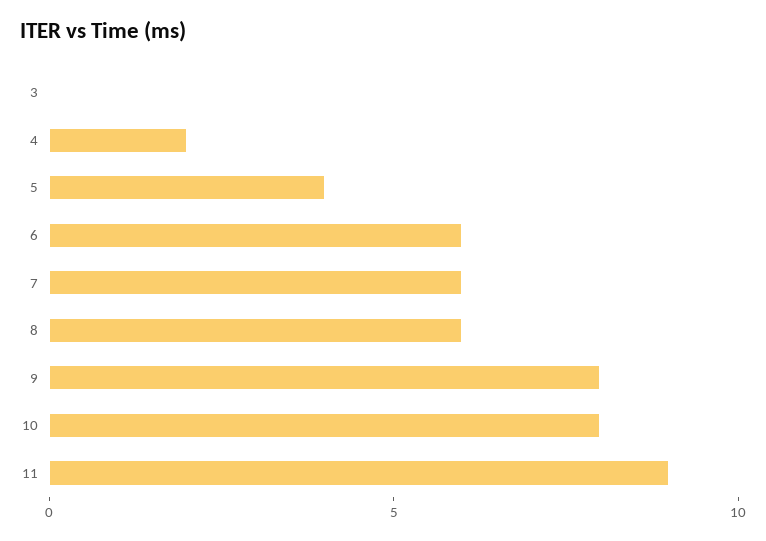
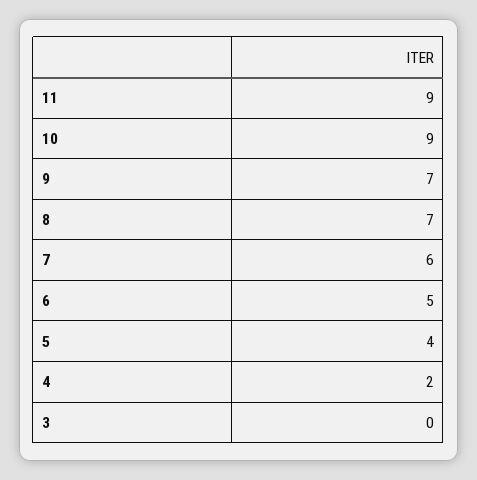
6: 6 -> 5
8: 6 -> 7
9: 8 -> 7
10: 8 -> 9

